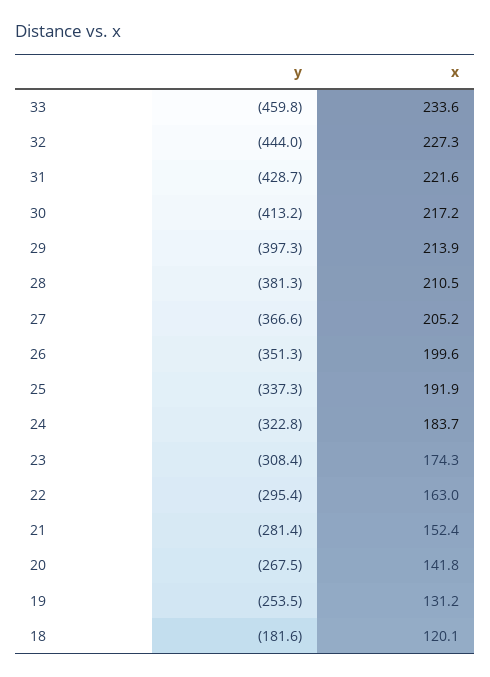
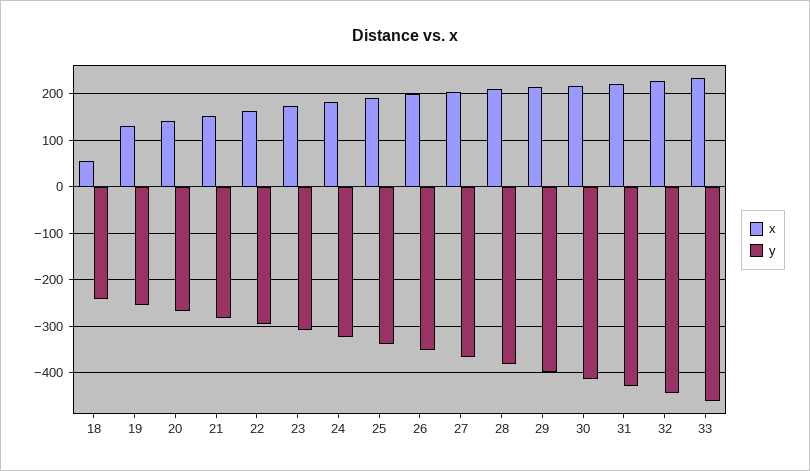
y, 18: -181.6 -> -240
x, 18: 120.1 -> 60

